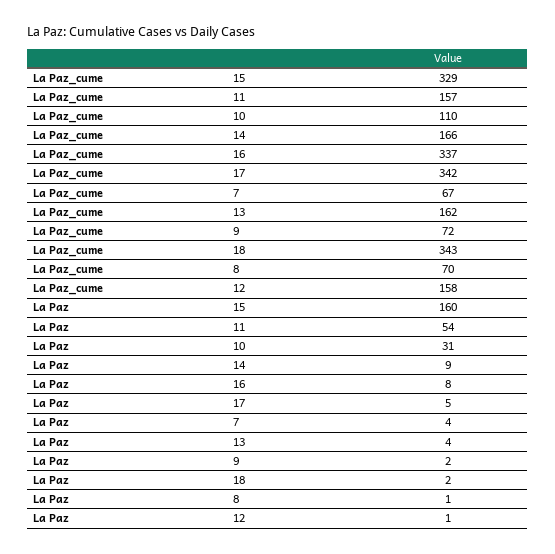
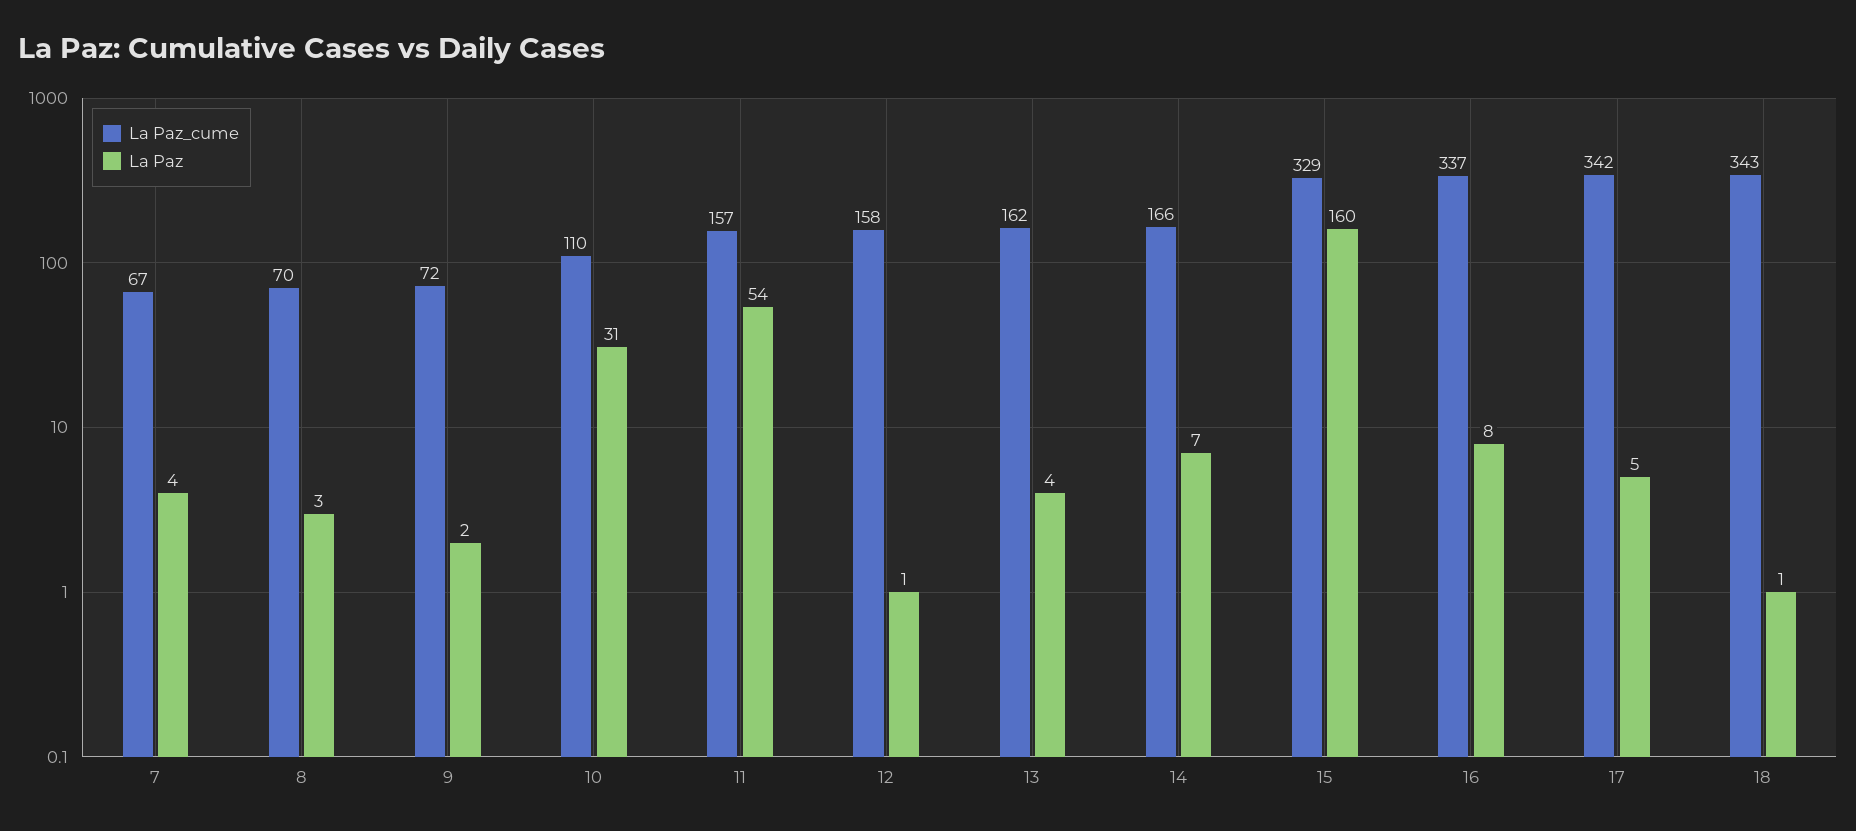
La Paz, 14: 9 -> 7
La Paz, 18: 2 -> 1
La Paz, 8: 1 -> 3

